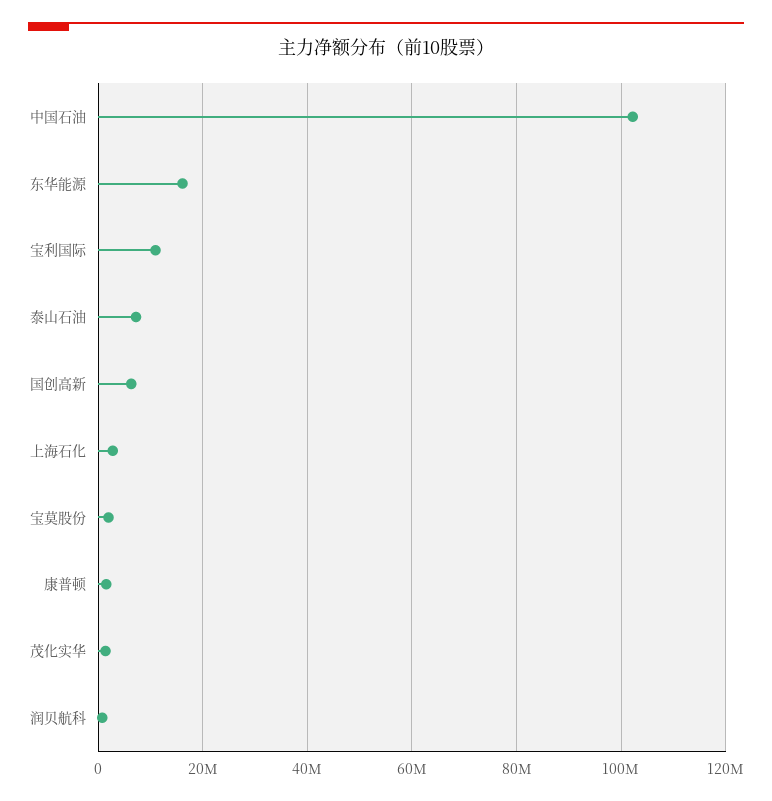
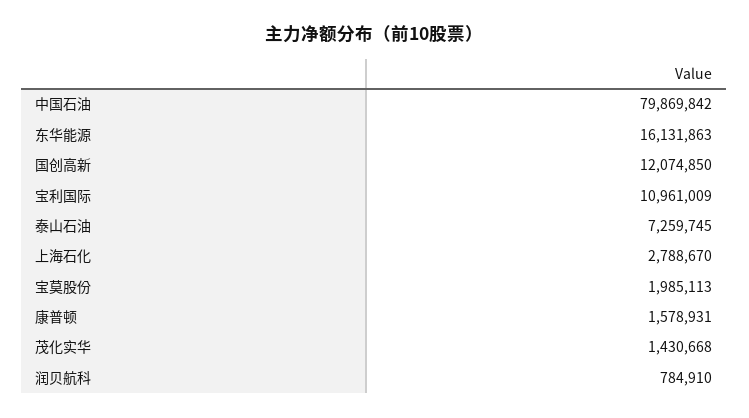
中国石油: 102000000 -> 79869842
国创高新: 6000000 -> 12074850

